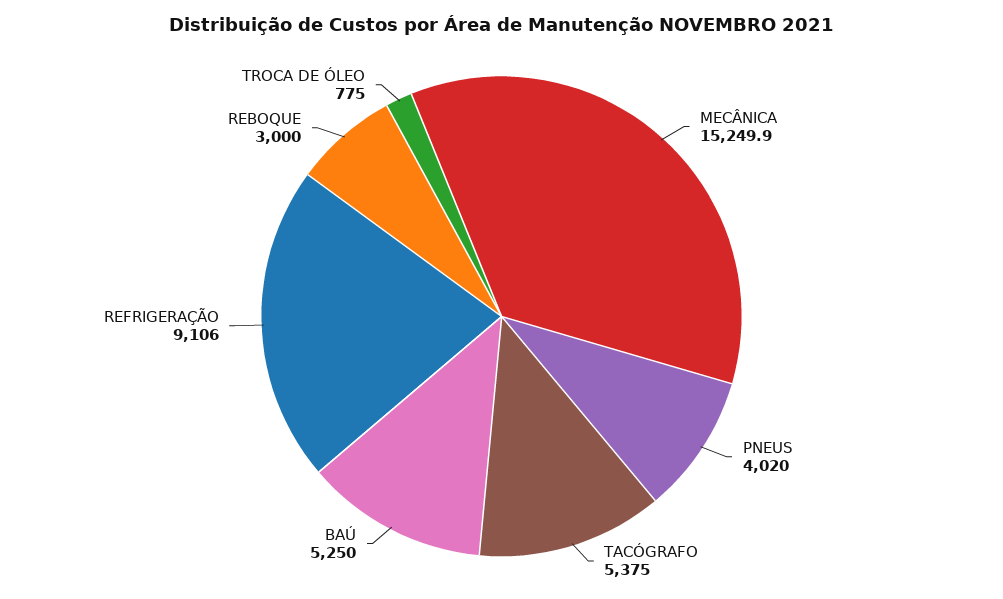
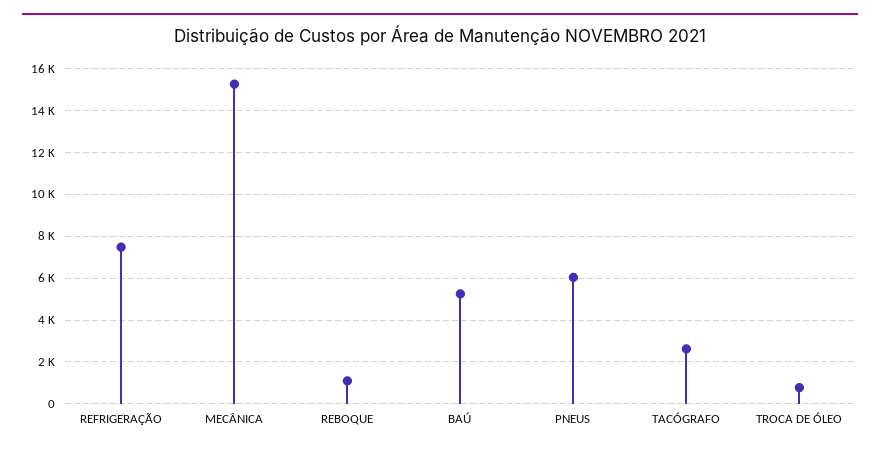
PNEUS: 4020 -> 6000
TACÓGRAFO: 5375 -> 2500
REFRIGERAÇÃO: 9106 -> 7500
REBOQUE: 3000 -> 1000

